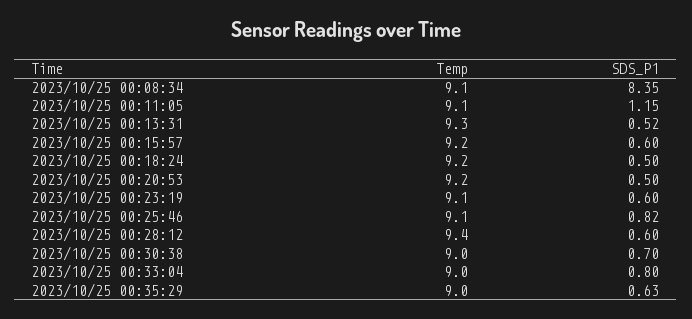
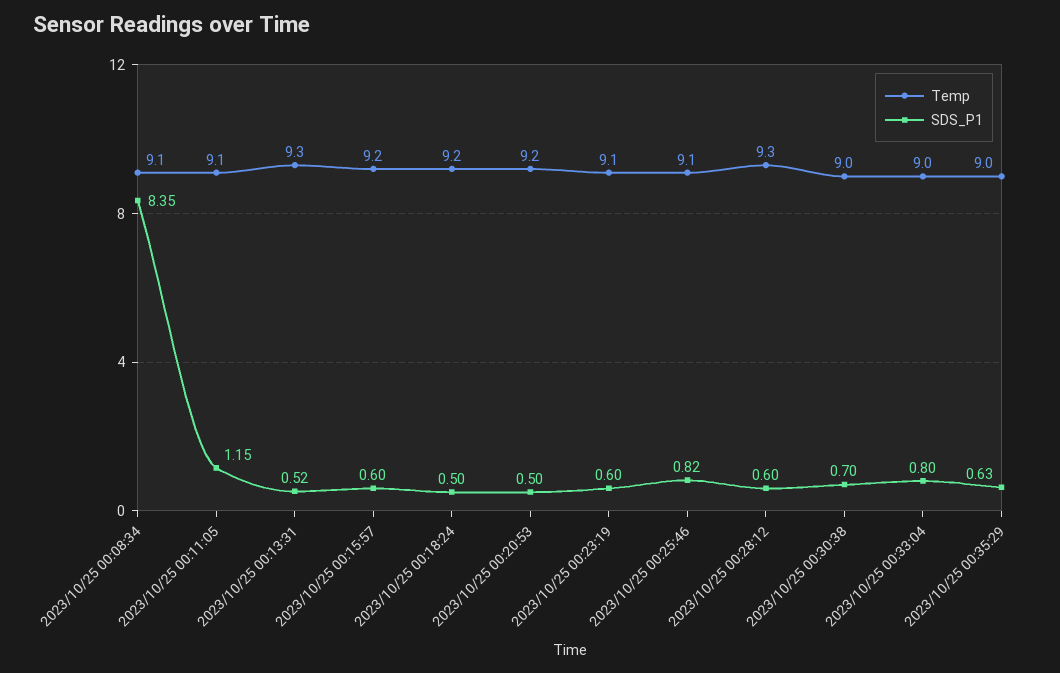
Temp, 2023/10/25 00:28:12: 9.4 -> 9.3

